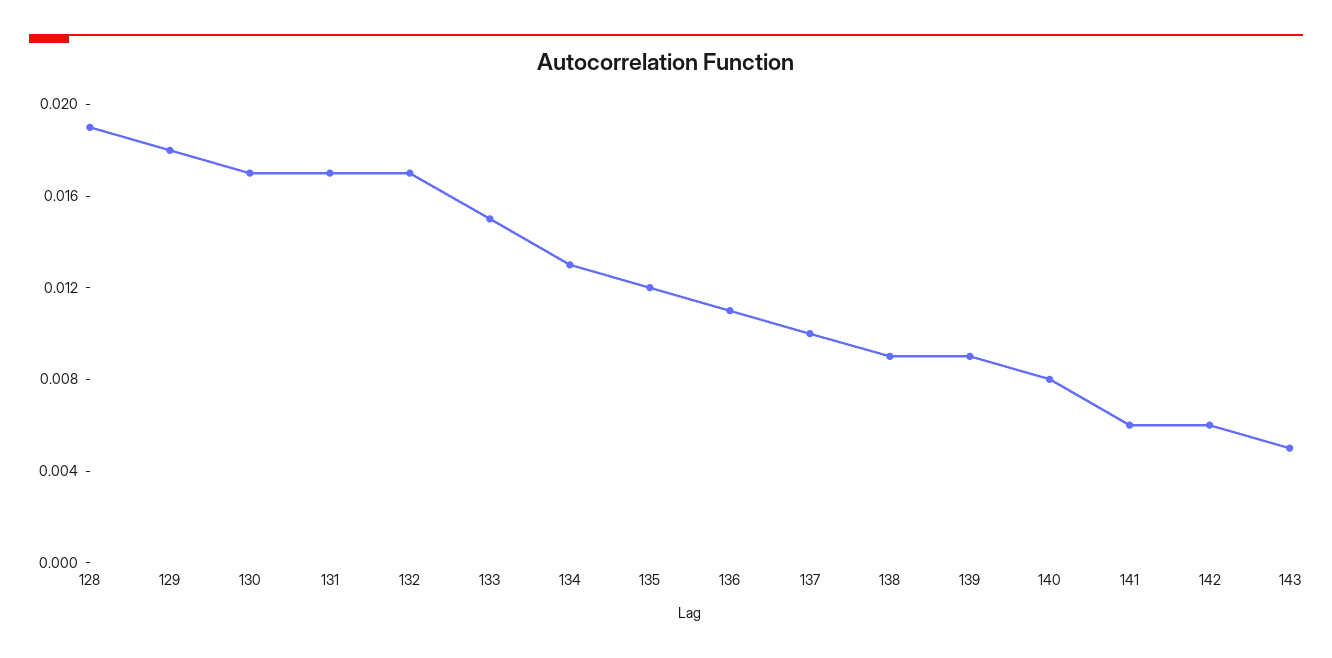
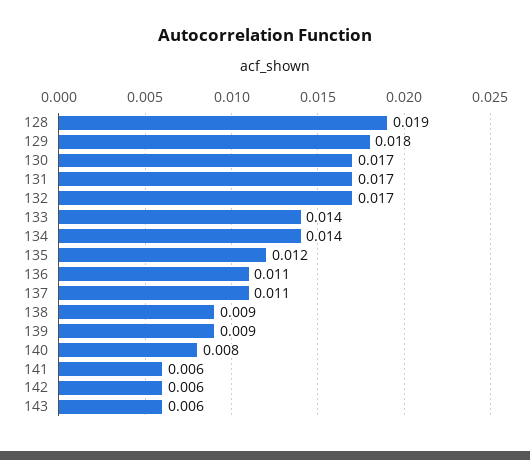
133: 0.015 -> 0.014
134: 0.013 -> 0.014
137: 0.01 -> 0.011
143: 0.005 -> 0.006

